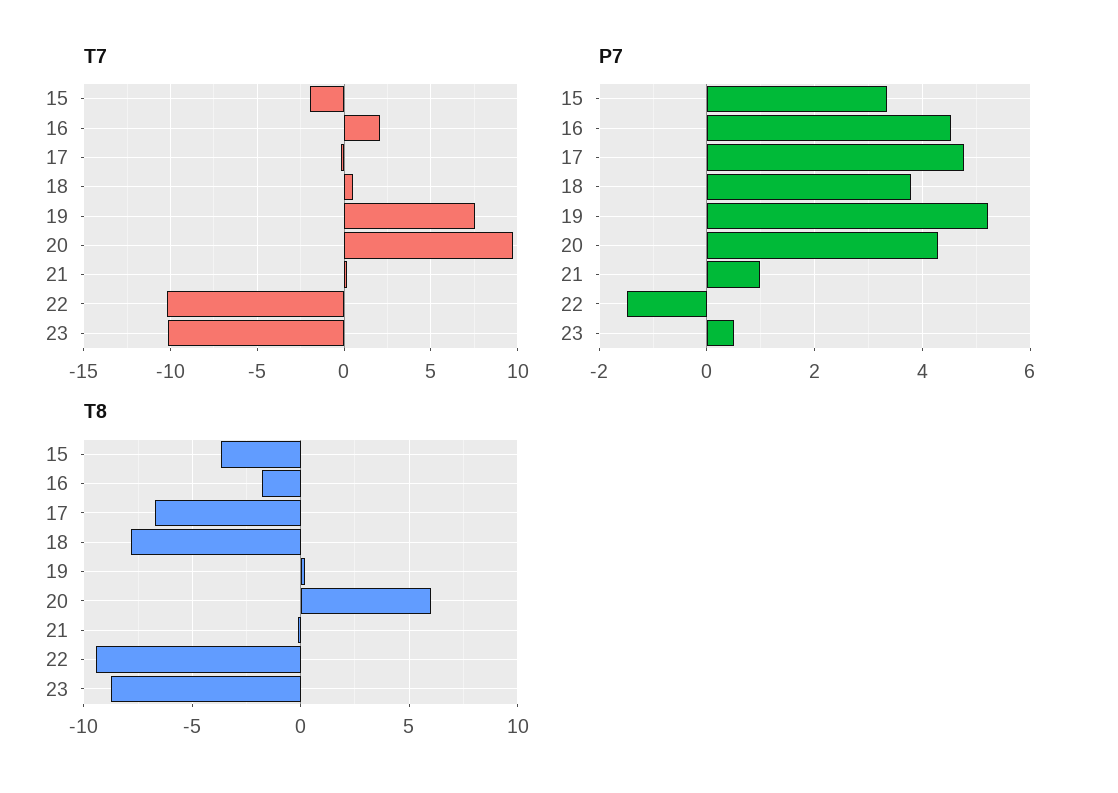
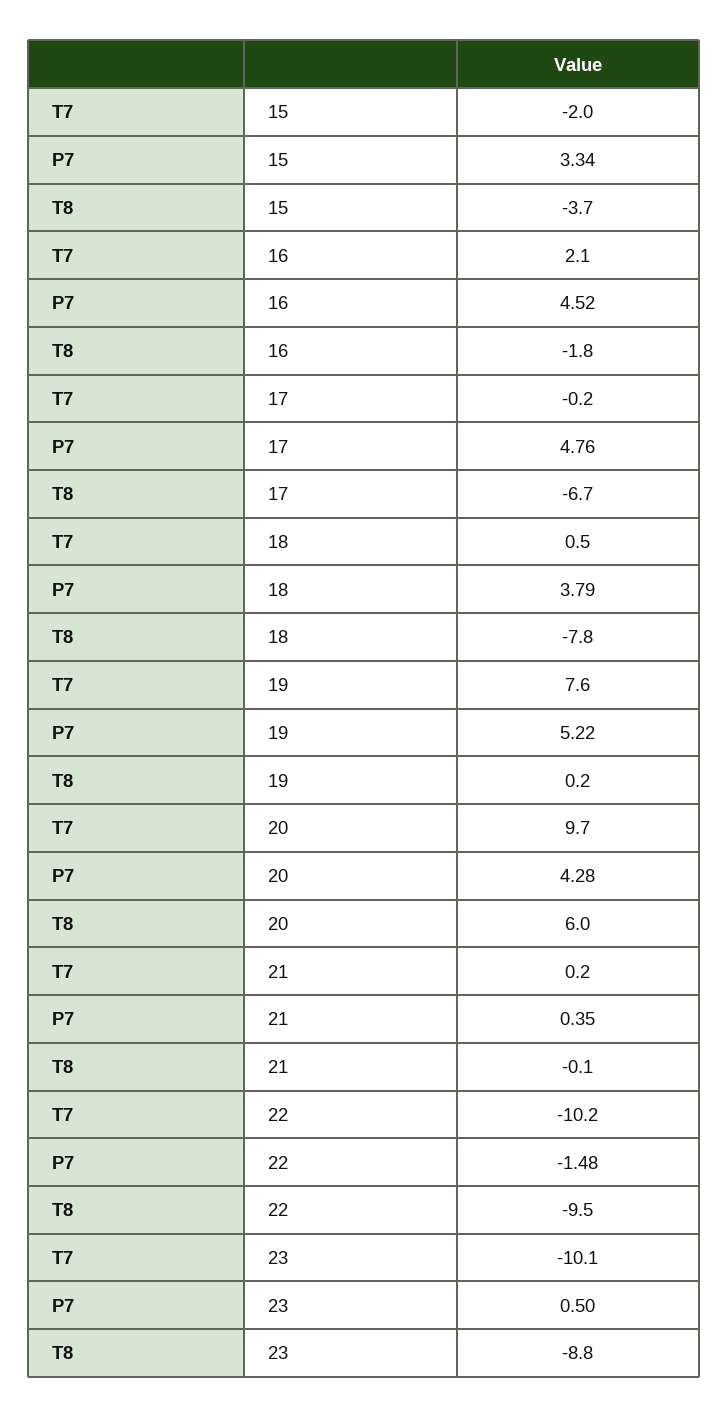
P7, 21: 1 -> 0.35

